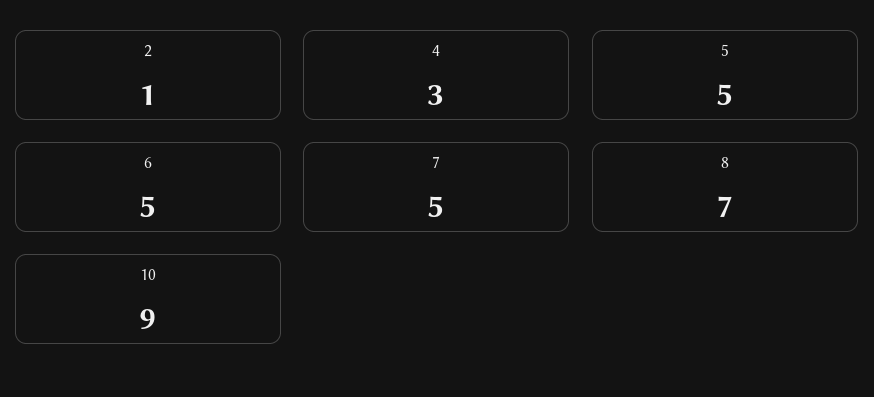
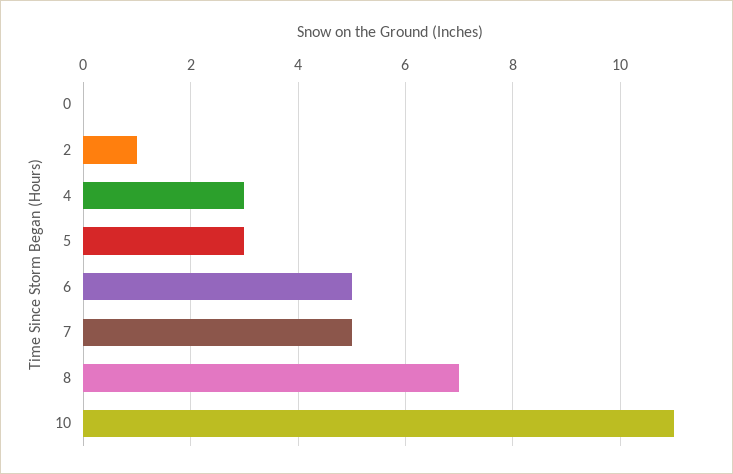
5: 5 -> 3
10: 9 -> 11
0: none -> 0

